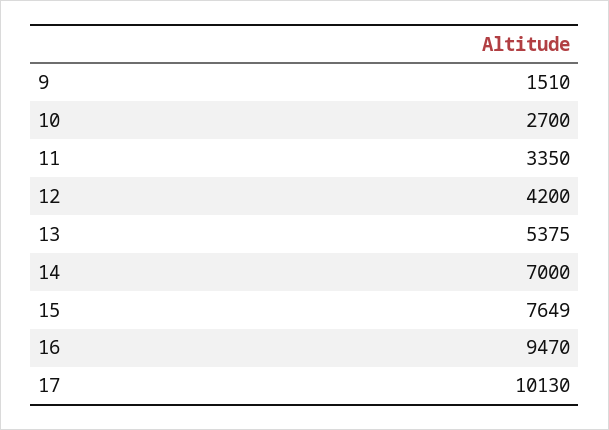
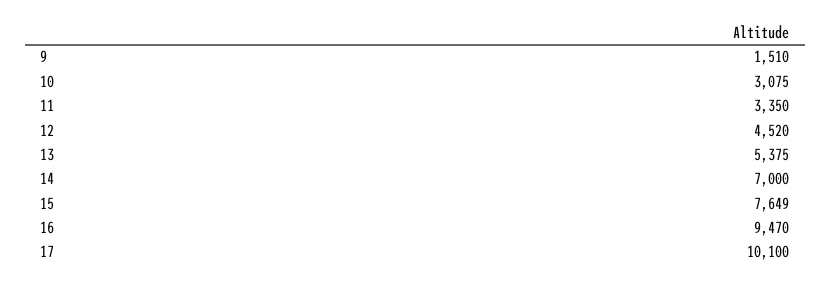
10: 2700 -> 3075
12: 4200 -> 4520
17: 10130 -> 10100

